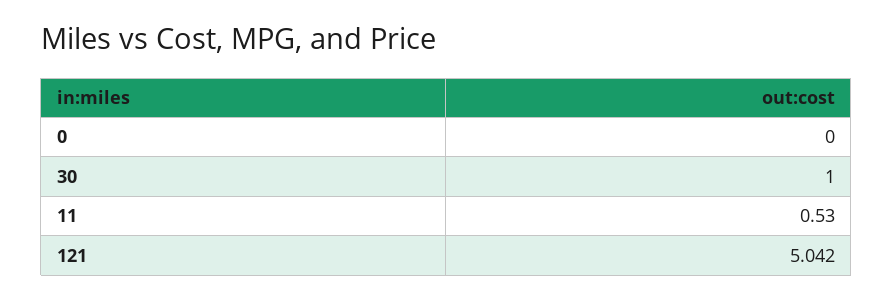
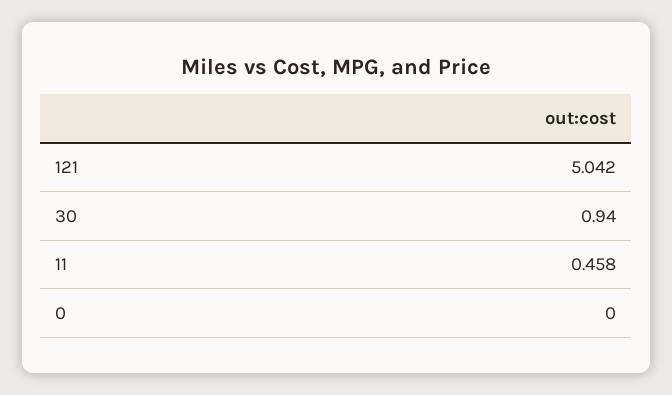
30: 1 -> 0.94
11: 0.53 -> 0.458

